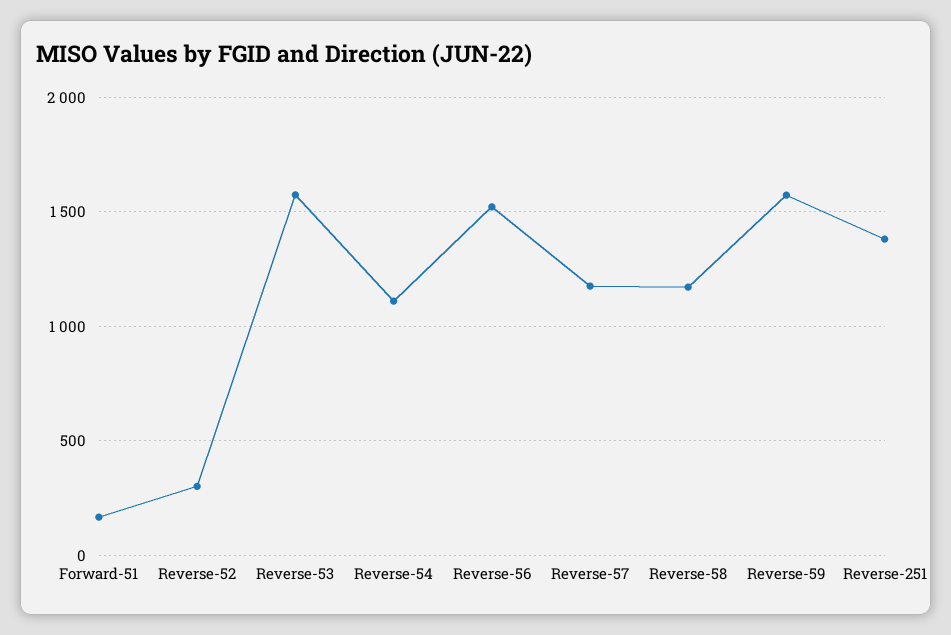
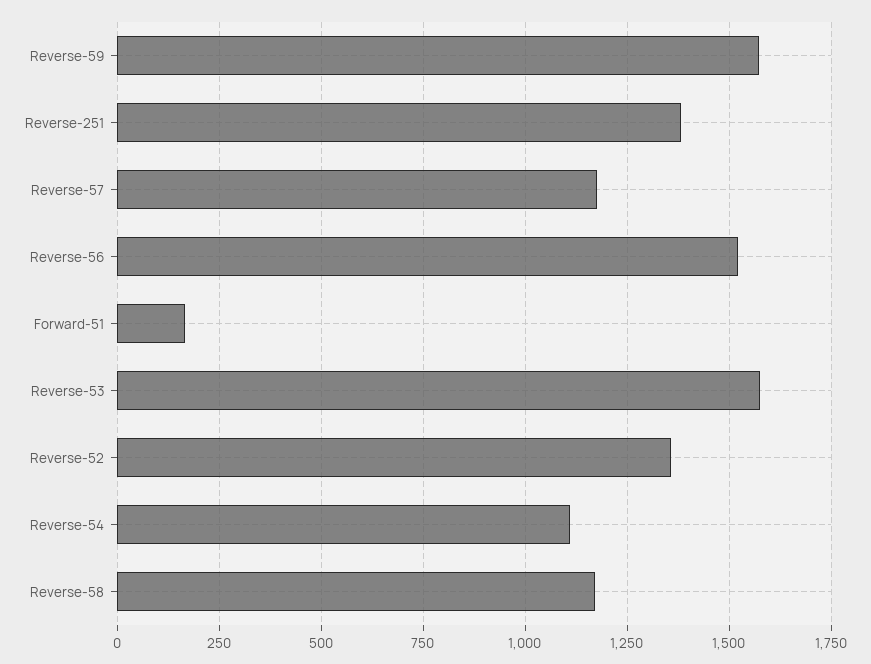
Reverse-52: 300 -> 1350

